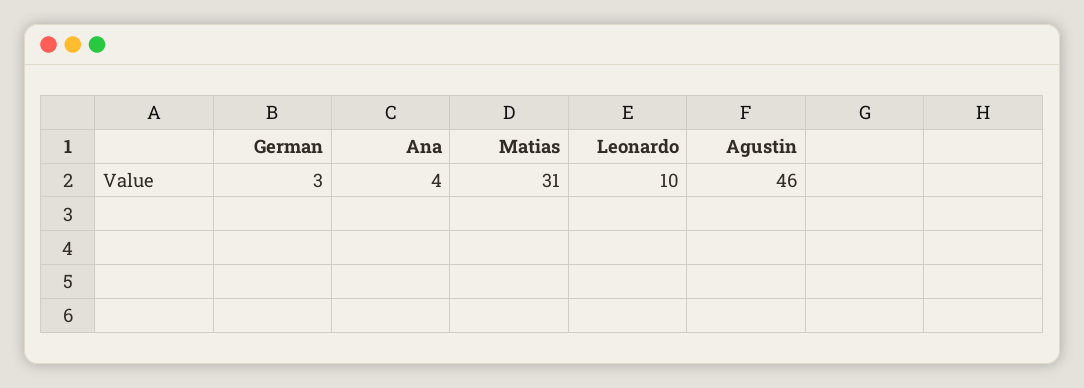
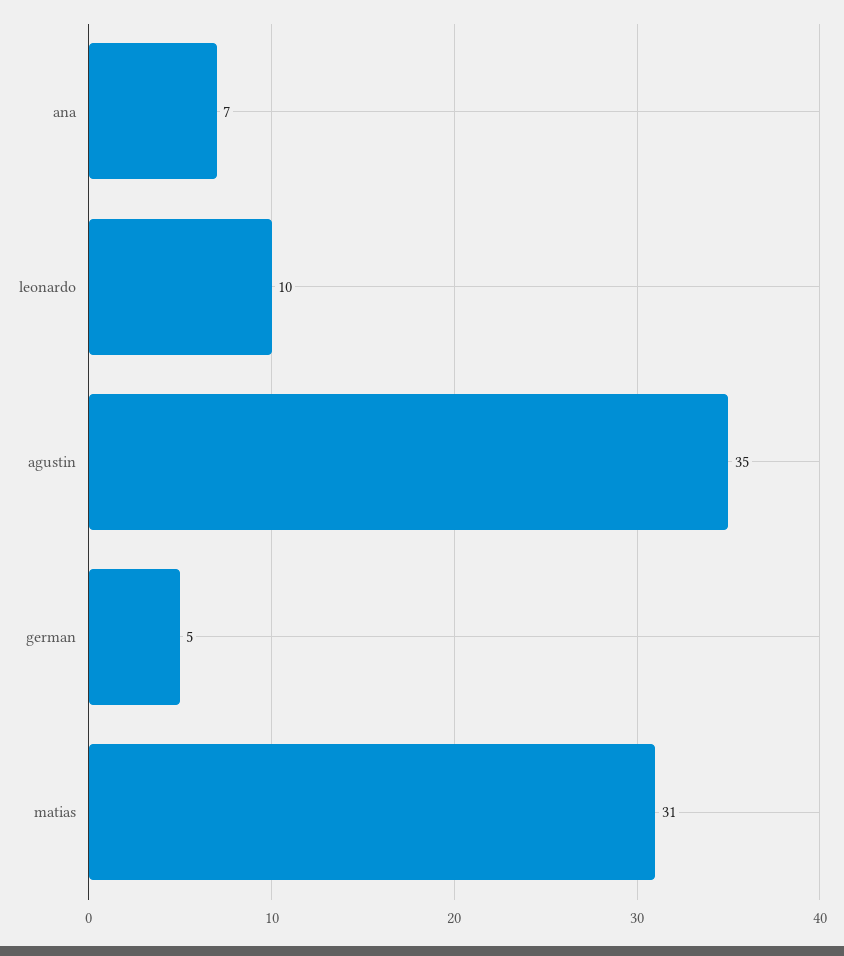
German: 3 -> 5
Ana: 4 -> 7
Agustin: 46 -> 35

